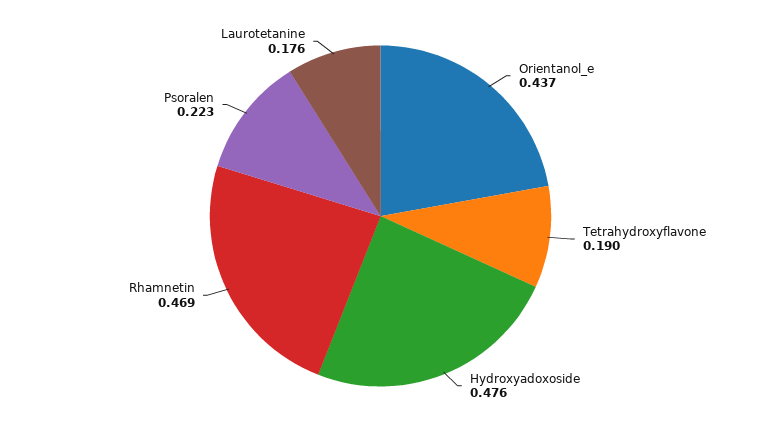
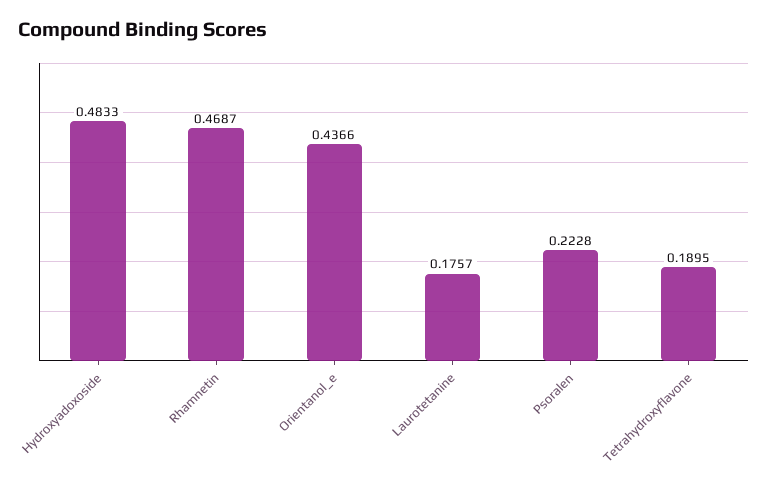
Hydroxyadoxoside: 0.476 -> 0.4833

